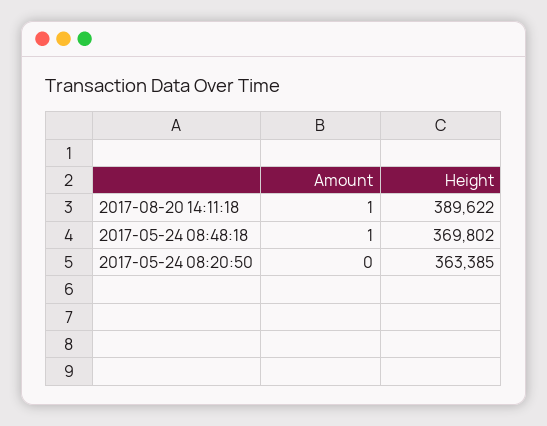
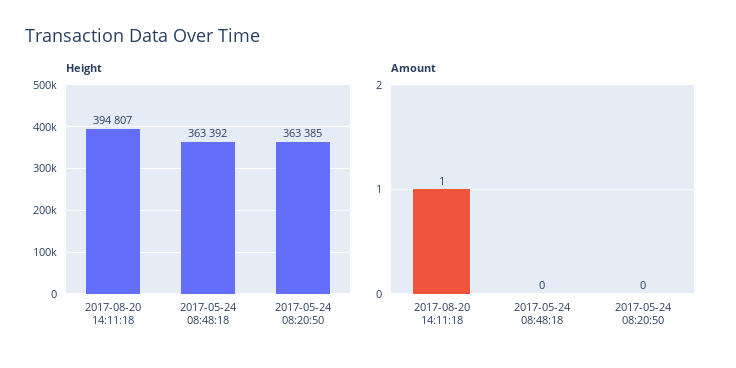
Height, 2017-08-20 14:11:18: 389622 -> 394807
Amount, 2017-05-24 08:48:18: 1 -> 0
Height, 2017-05-24 08:48:18: 369802 -> 363392

